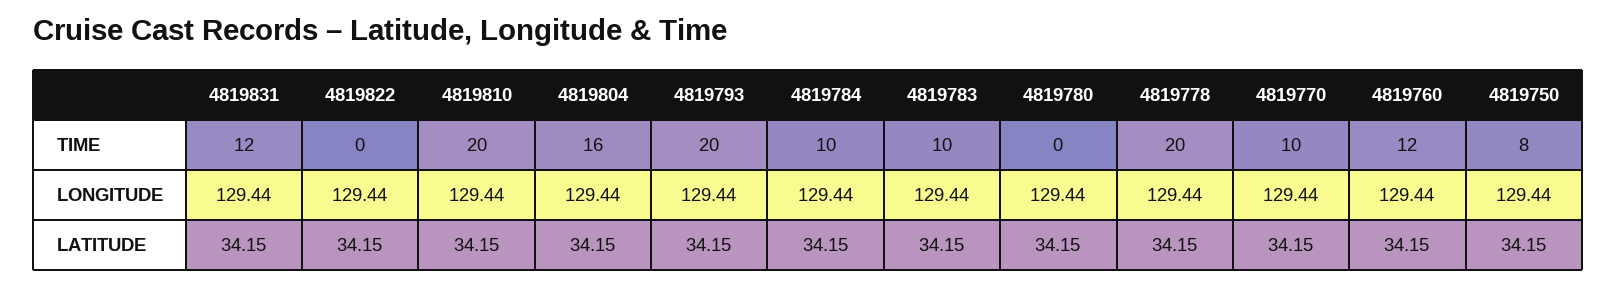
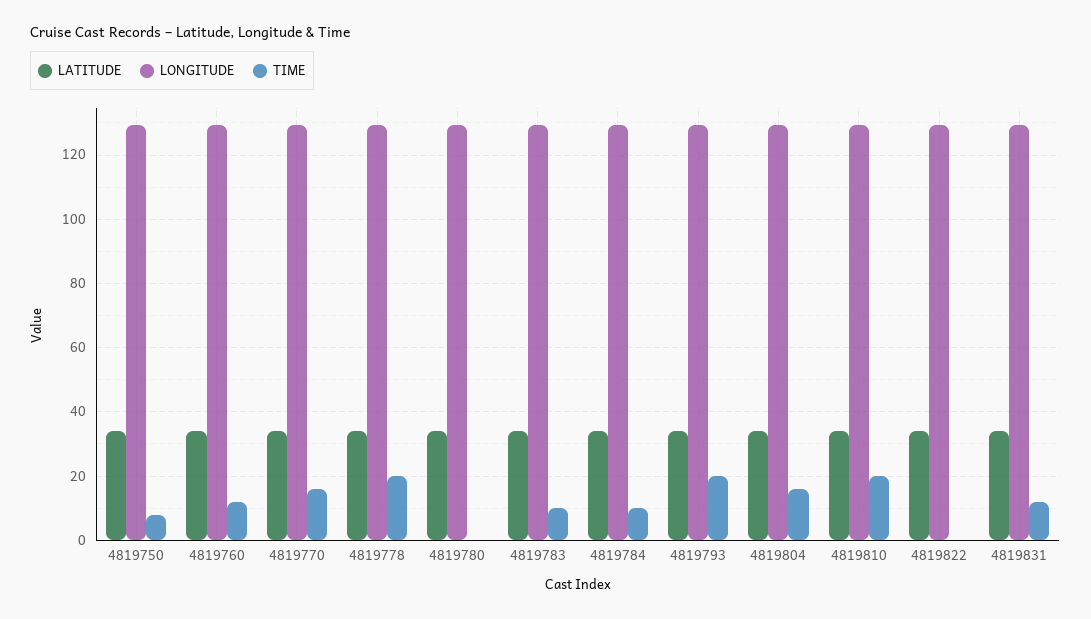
TIME, 4819770: 10 -> 16

